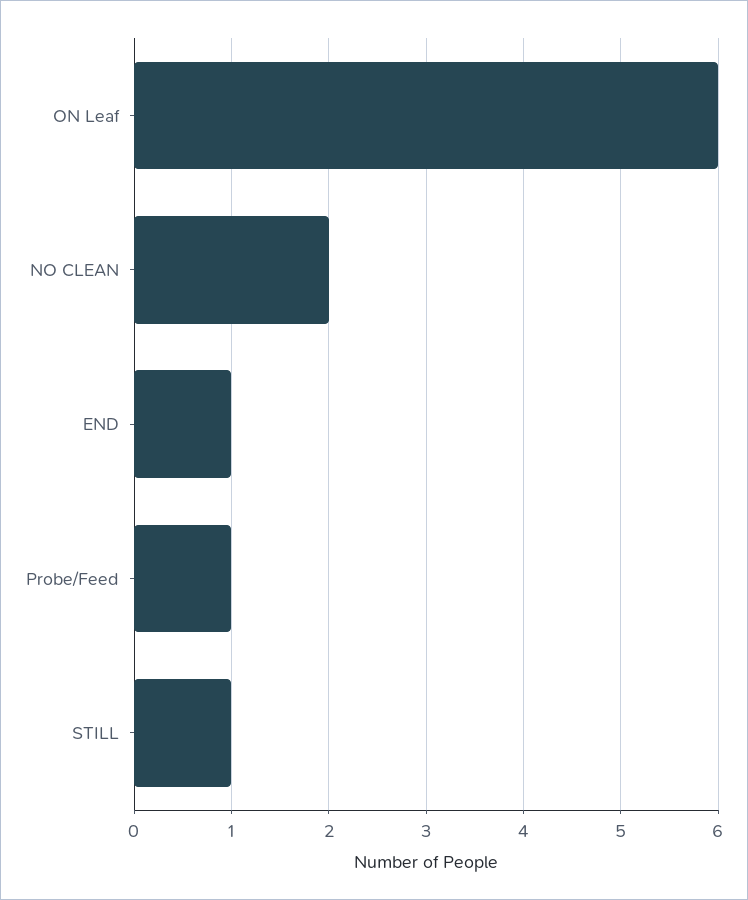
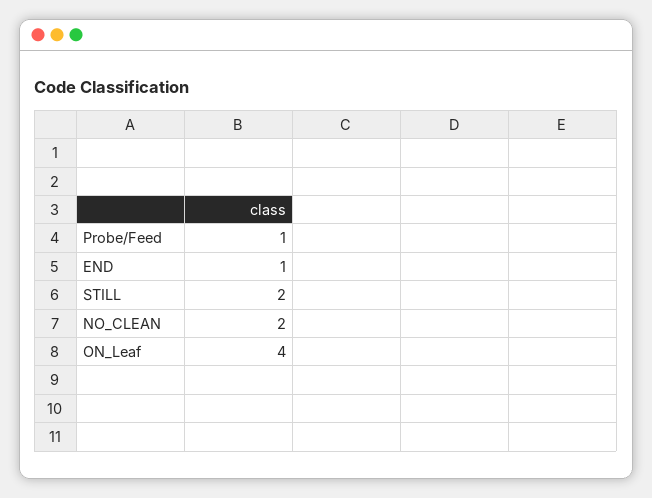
ON Leaf: 6 -> 4
STILL: 1 -> 2

